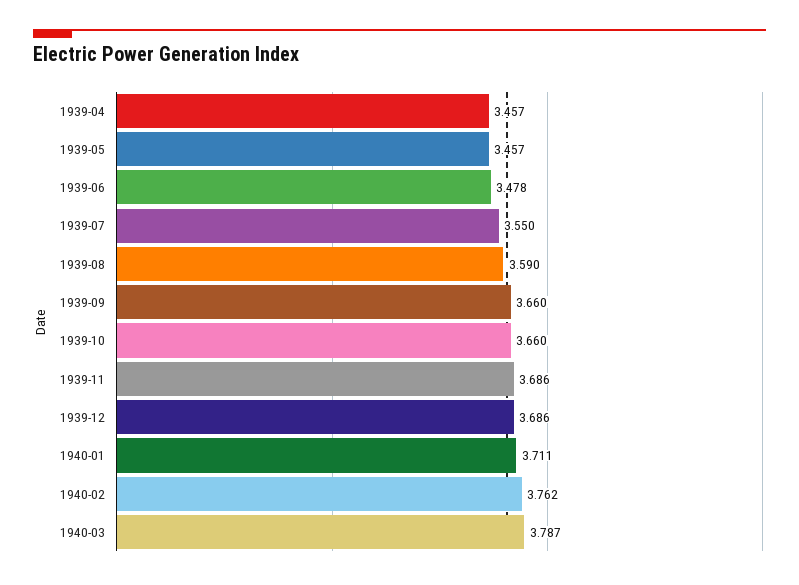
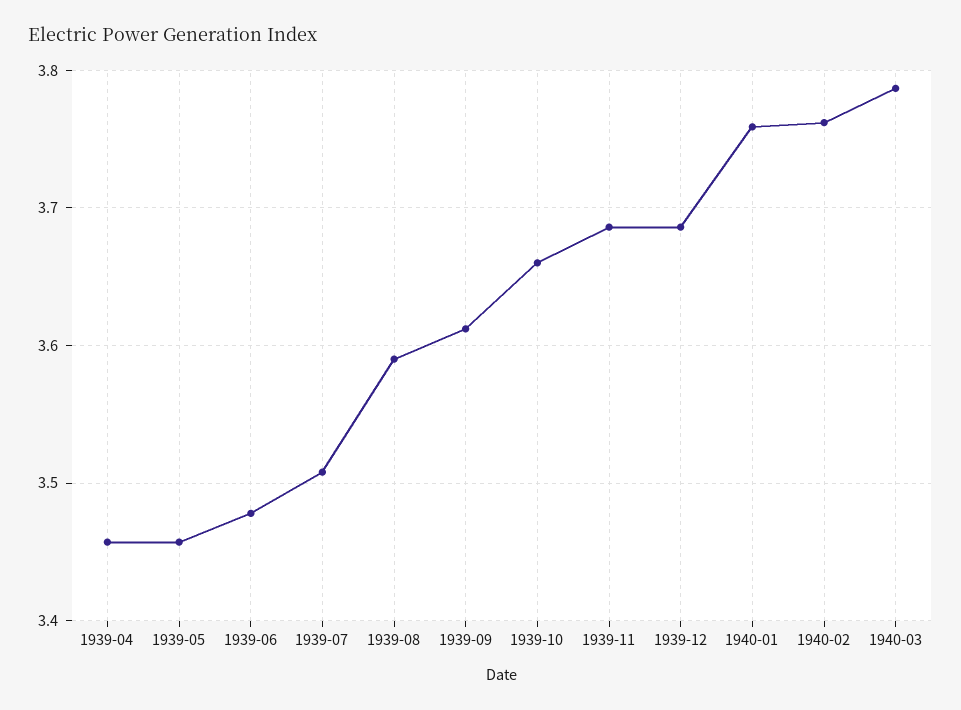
1939-07: 3.55 -> 3.51
1939-09: 3.66 -> 3.61
1940-01: 3.711 -> 3.76

